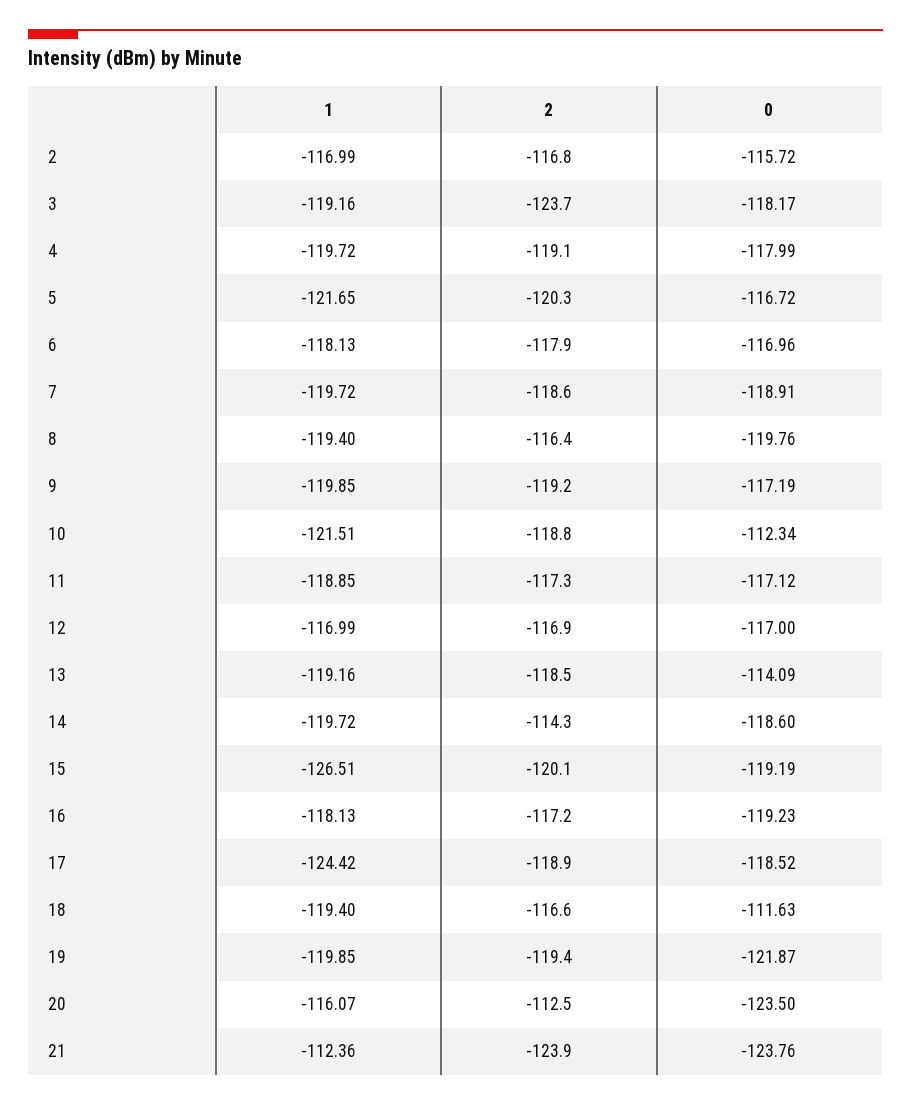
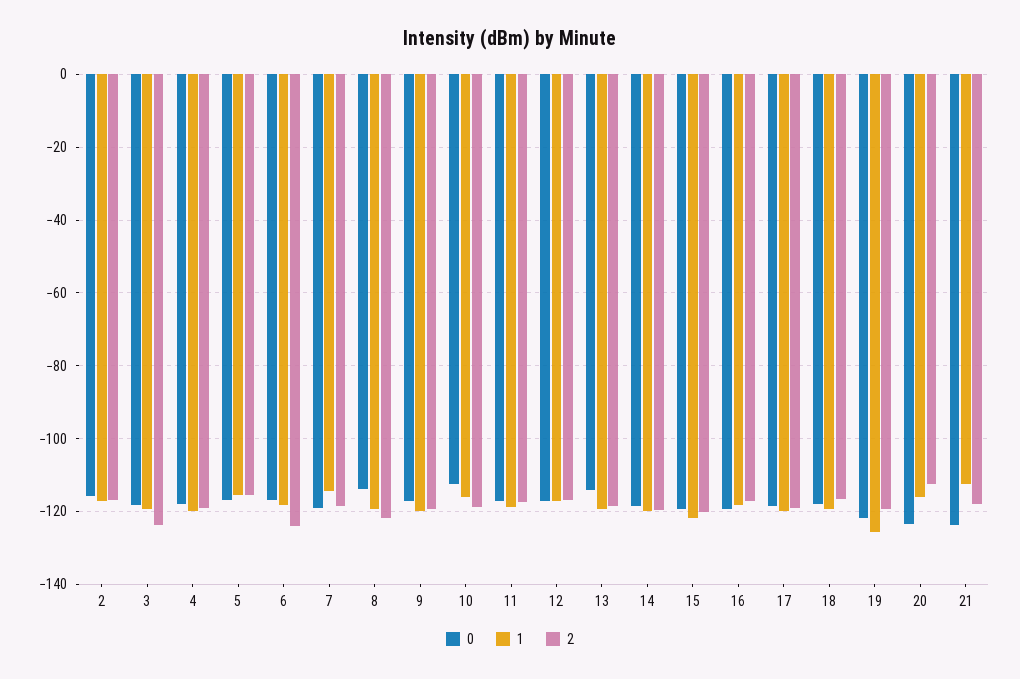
1, 5: -121.65 -> -116
2, 5: -120.3 -> -116
2, 6: -117.9 -> -124
1, 7: -119.72 -> -114
2, 8: -116.4 -> -122
0, 8: -119.76 -> -114
1, 10: -121.51 -> -116
2, 14: -114.3 -> -120
1, 15: -126.51 -> -122
1, 17: -124.42 -> -120
0, 18: -111.63 -> -118
1, 19: -119.85 -> -126
2, 21: -123.9 -> -118

